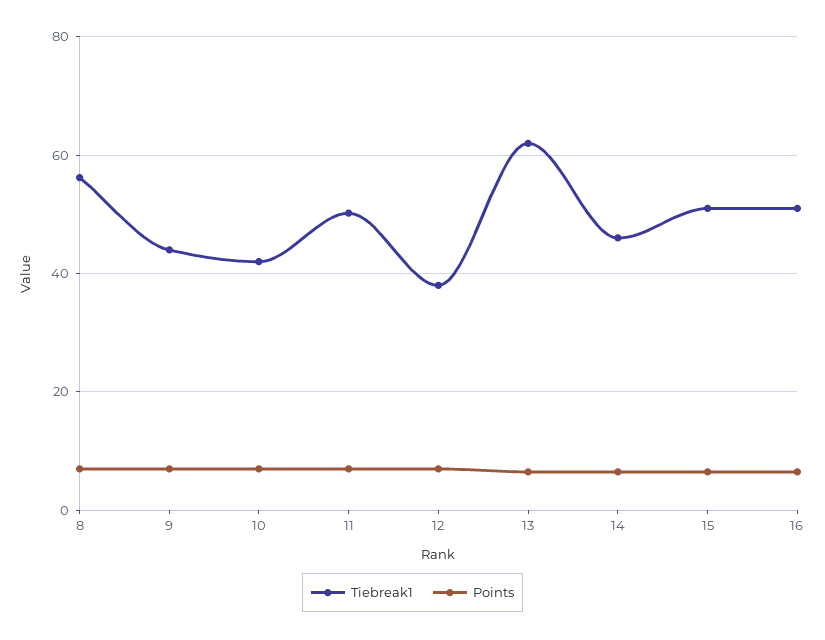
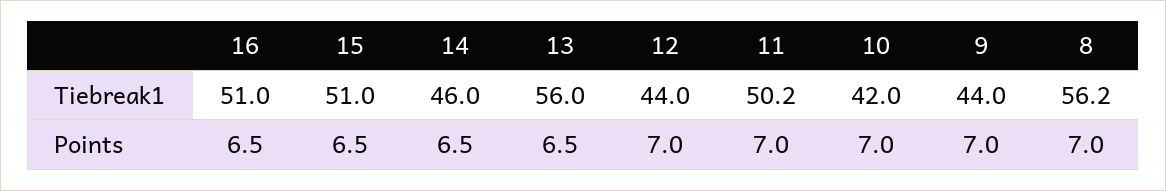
Tiebreak1, 12: 38 -> 44
Tiebreak1, 13: 62 -> 56

